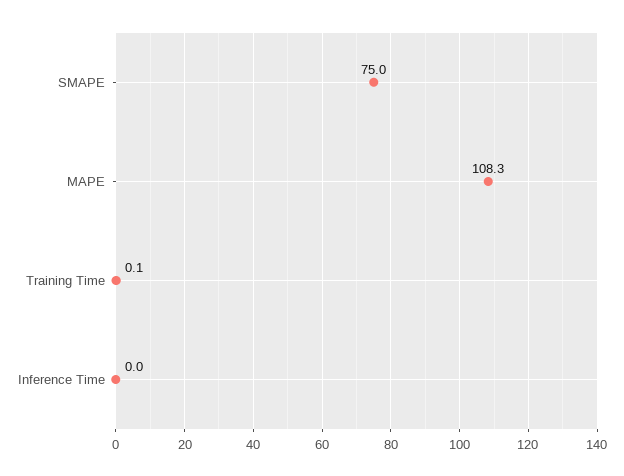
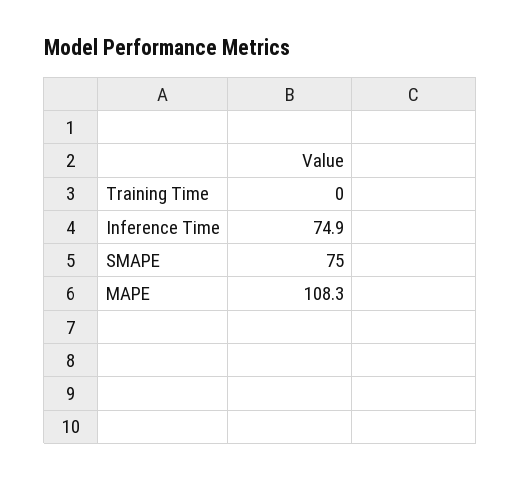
Training Time: 0.1 -> 0
Inference Time: 0 -> 74.9

